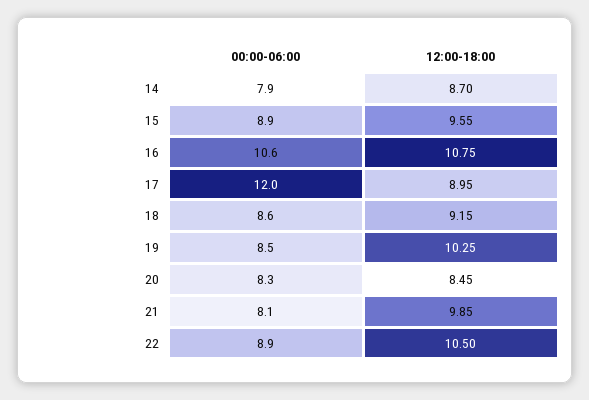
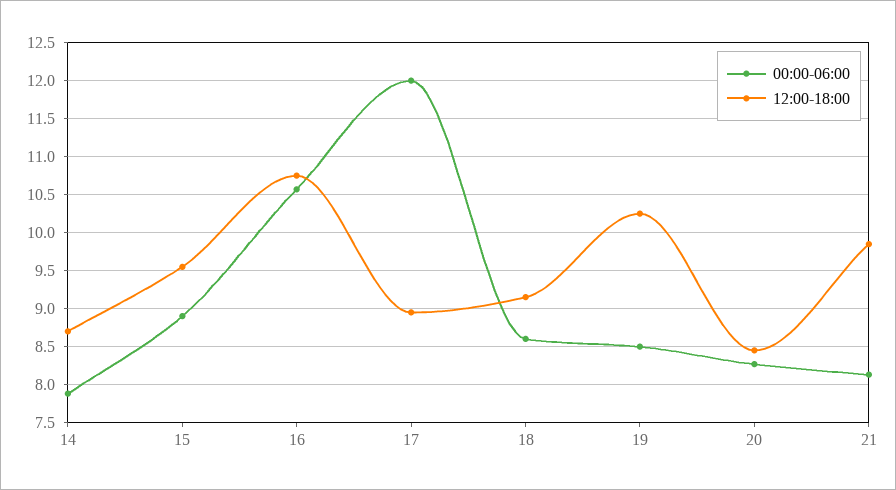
00:00-06:00, 22: 8.9 -> none
12:00-18:00, 22: 10.5 -> none

